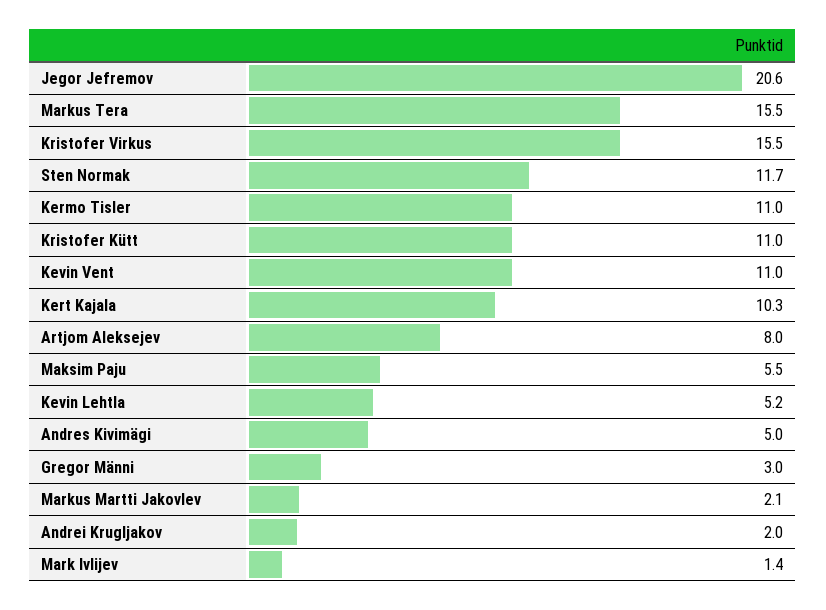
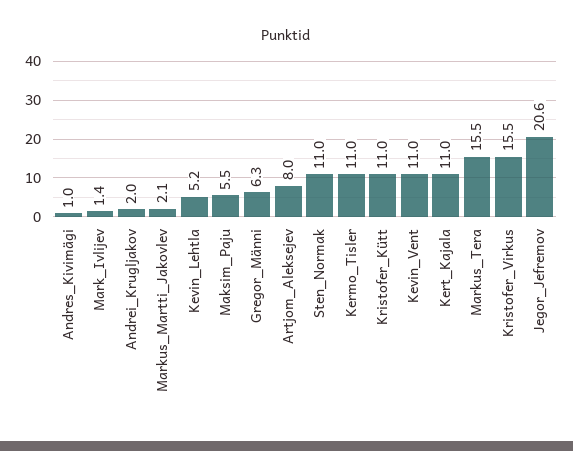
Sten Normak: 11.7 -> 11
Kert Kajala: 10.3 -> 11
Andres Kivimägi: 5 -> 1
Gregor Männi: 3 -> 6.3

